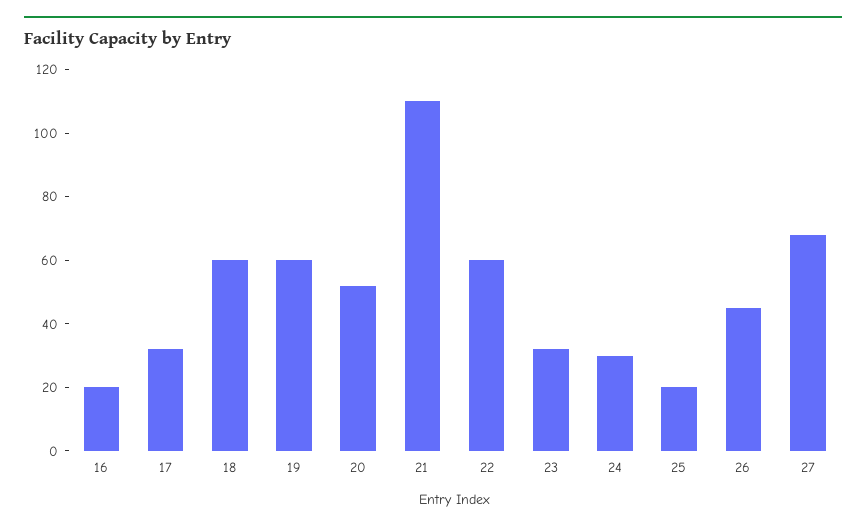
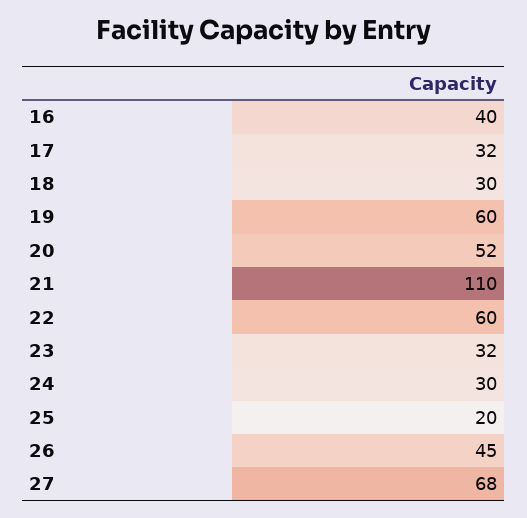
16: 20 -> 40
18: 60 -> 30

